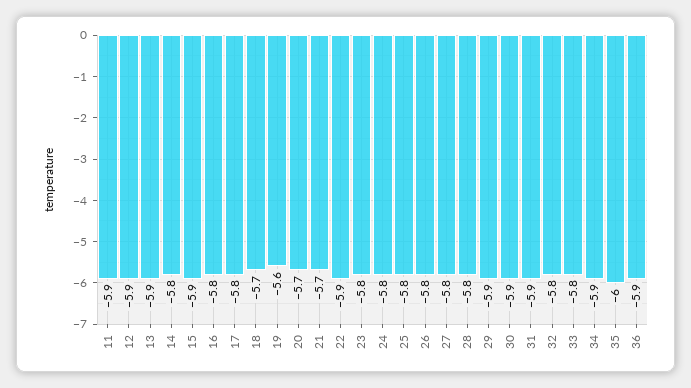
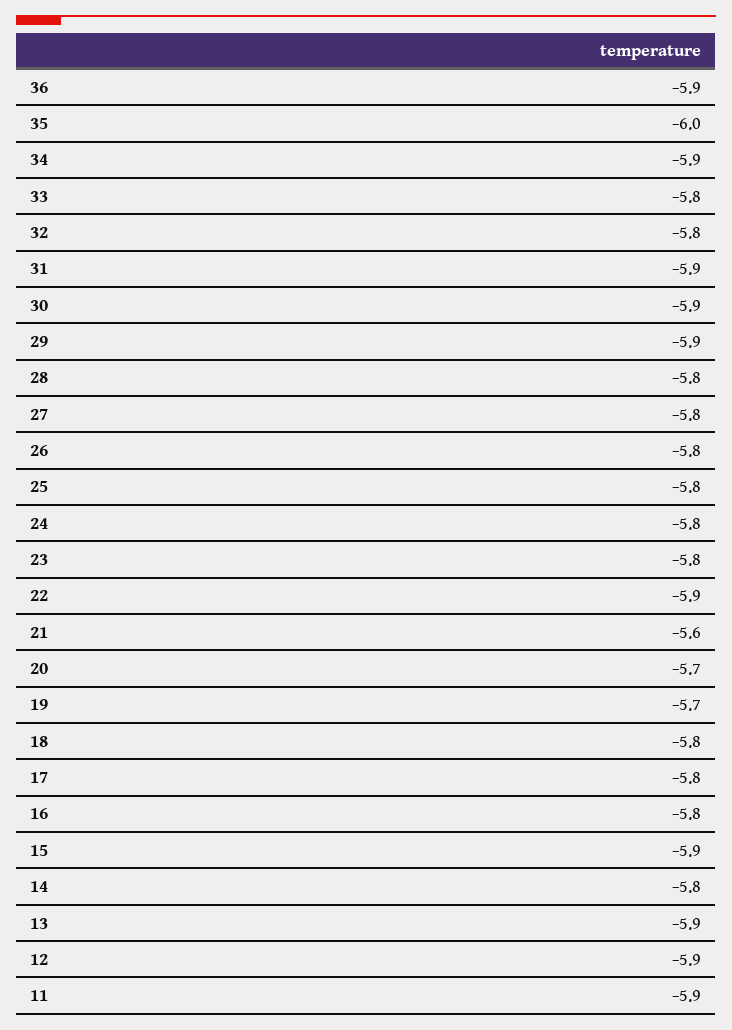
18: -5.7 -> -5.8
19: -5.6 -> -5.7
21: -5.7 -> -5.6

